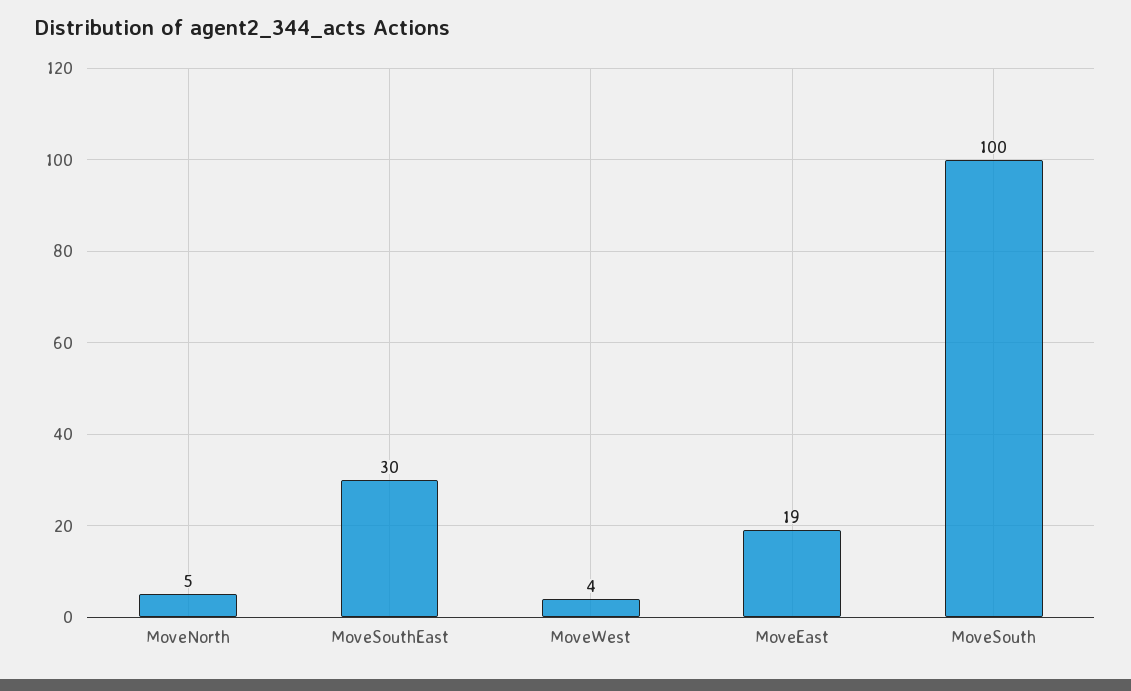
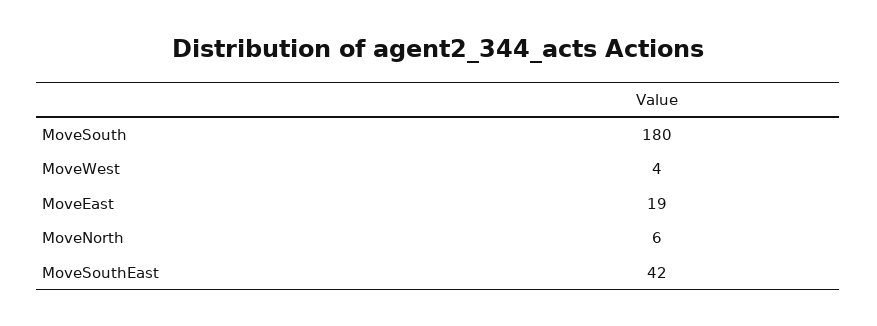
MoveNorth: 5 -> 6
MoveSouthEast: 30 -> 42
MoveSouth: 100 -> 180

